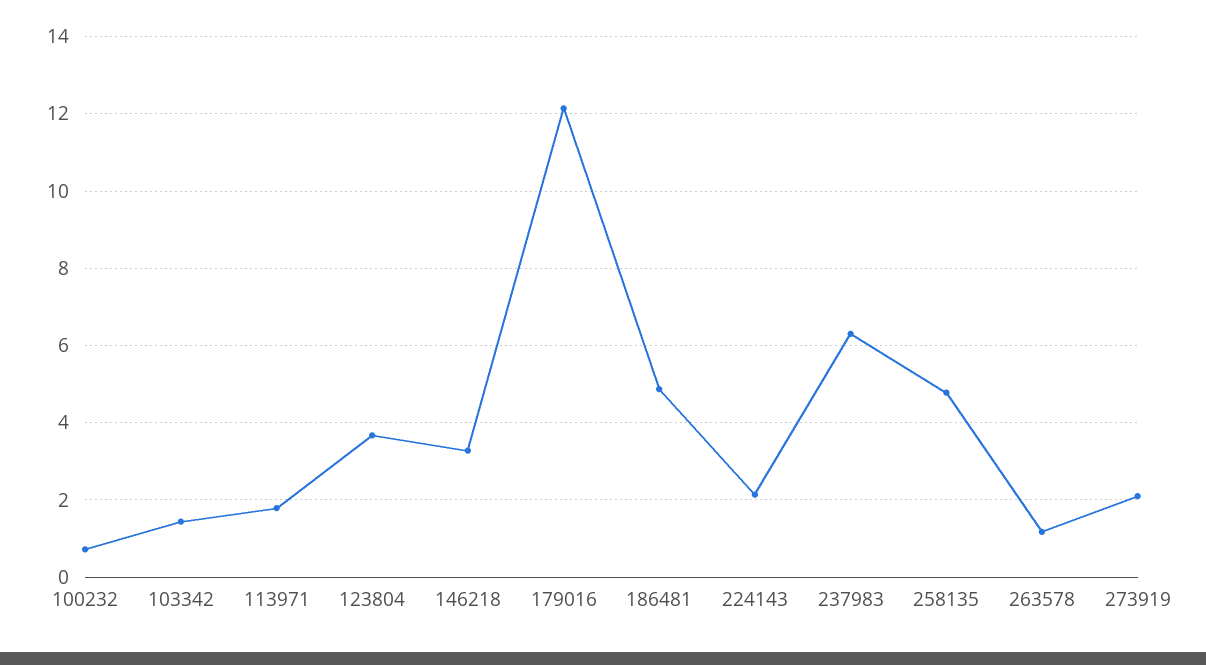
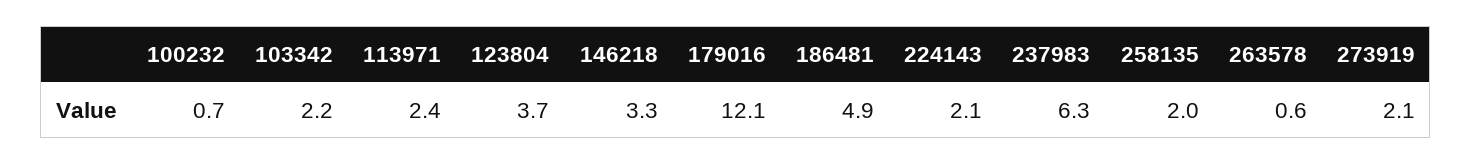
103342: 1.4 -> 2.2
113971: 1.8 -> 2.4
258135: 4.8 -> 2
263578: 1.2 -> 0.6

